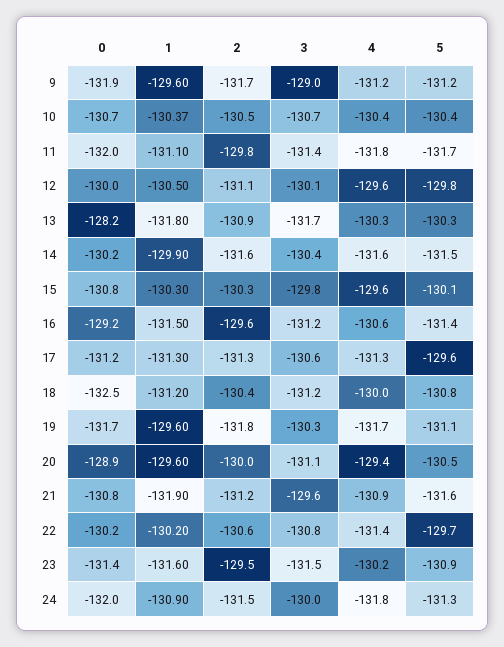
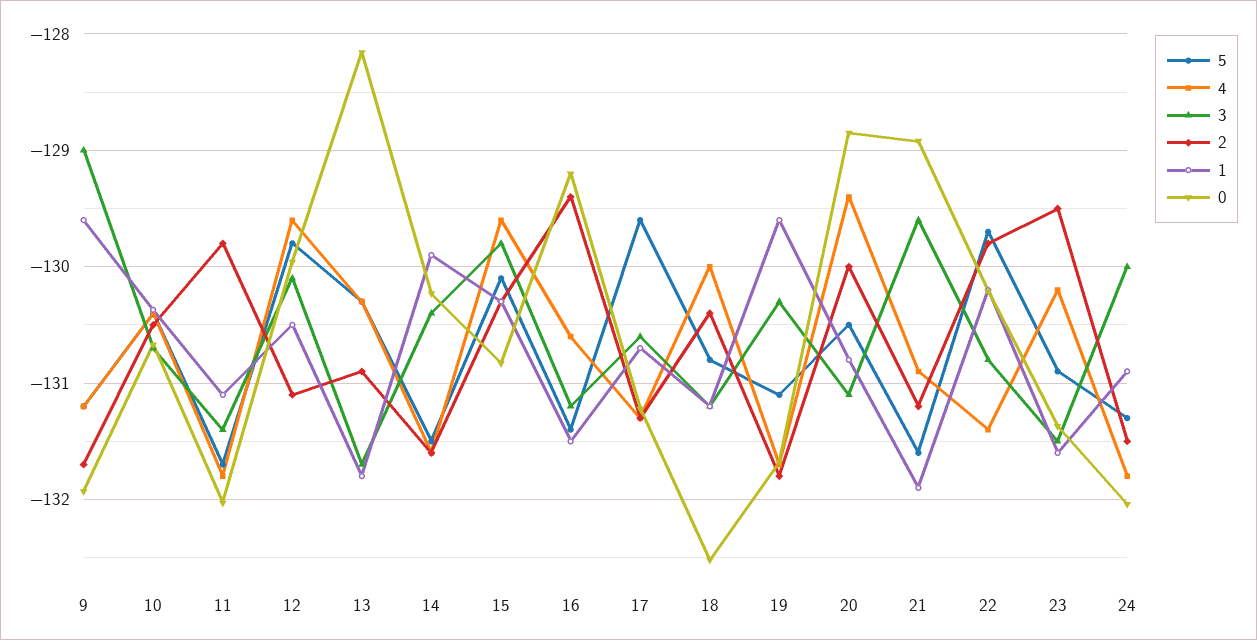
2, 16: -129.6 -> -129.4
1, 17: -131.3 -> -130.7
1, 20: -129.6 -> -130.8
0, 21: -130.8 -> -128.9
2, 22: -130.6 -> -129.8

